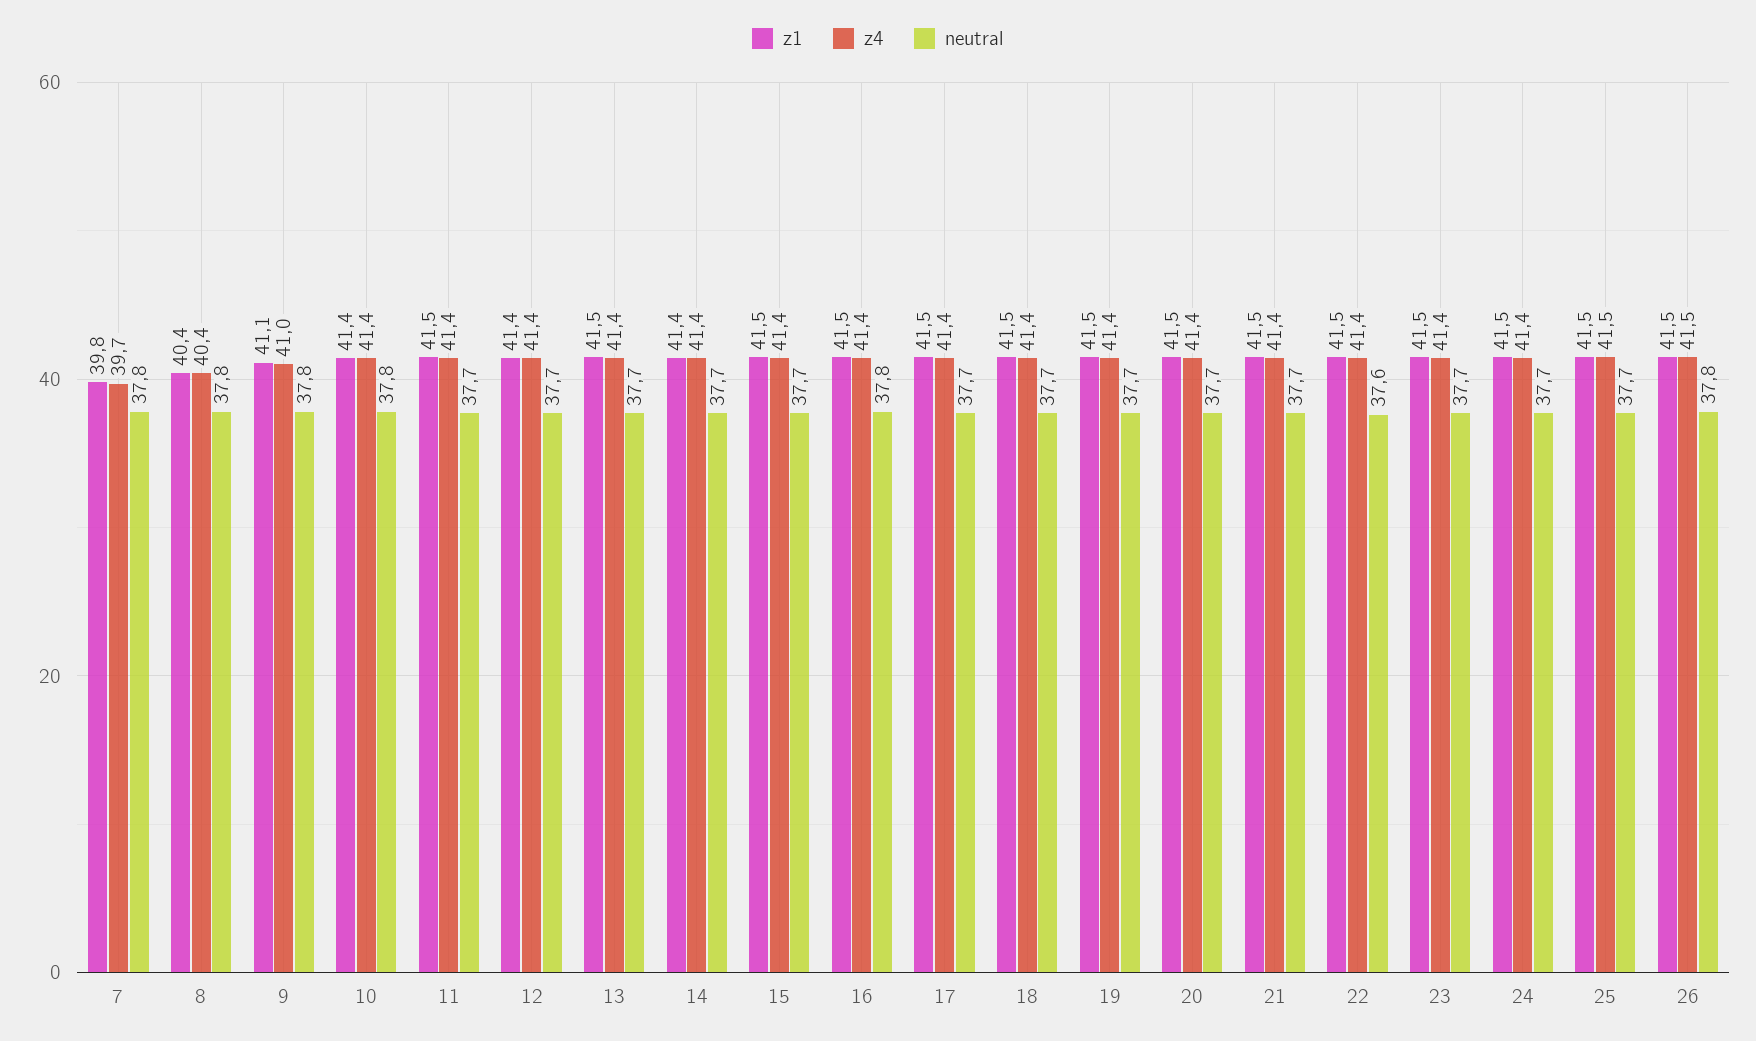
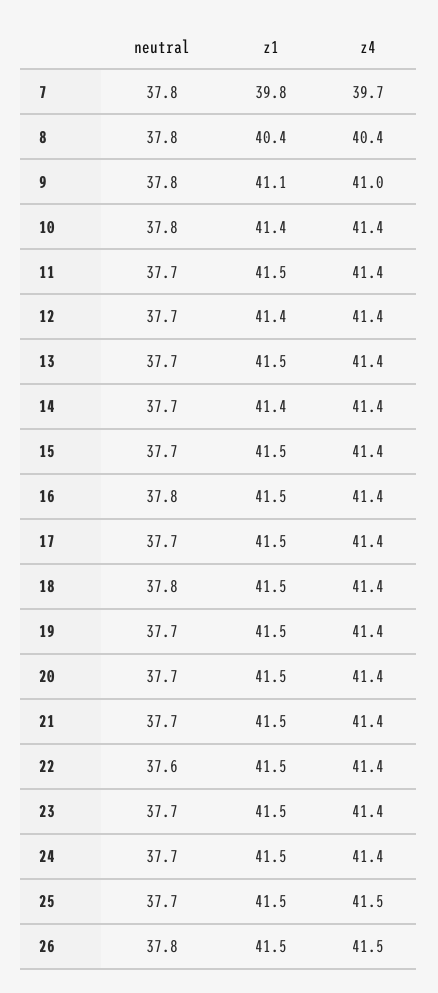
neutral, 18: 37.7 -> 37.8

